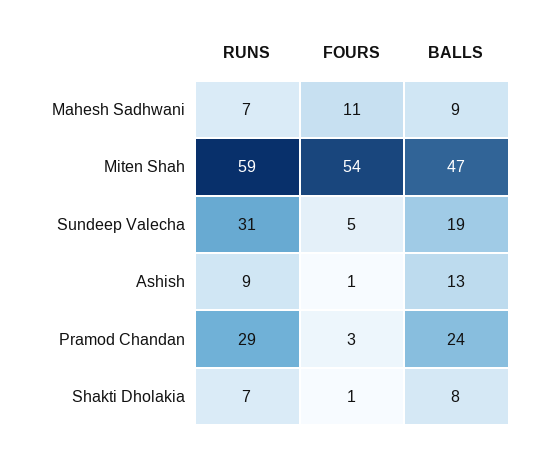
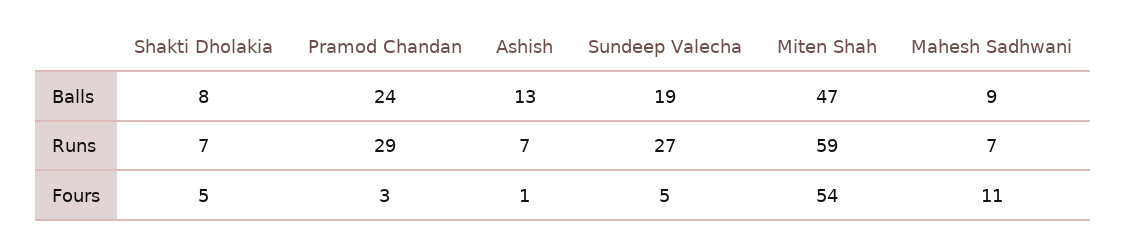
RUNS, Sundeep Valecha: 31 -> 27
RUNS, Ashish: 9 -> 7
FOURS, Shakti Dholakia: 1 -> 5

